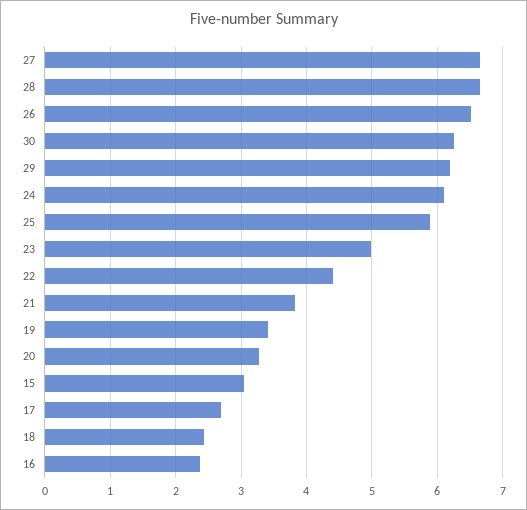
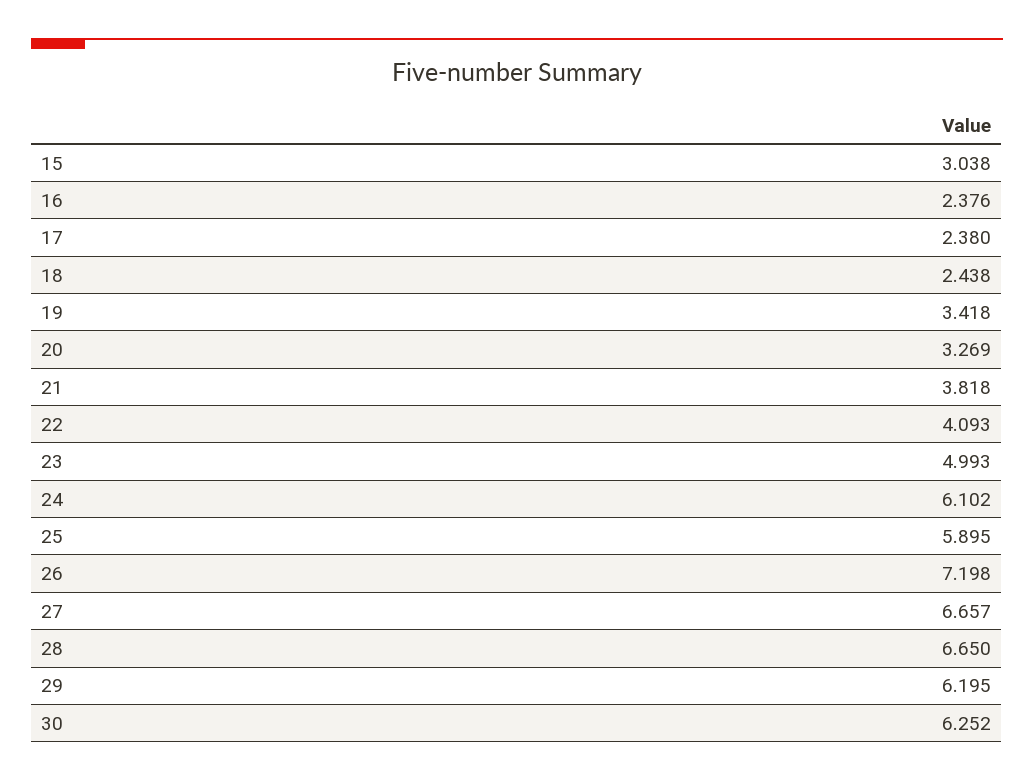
26: 6.5 -> 7.198
22: 4.4 -> 4.093
17: 2.7 -> 2.38

